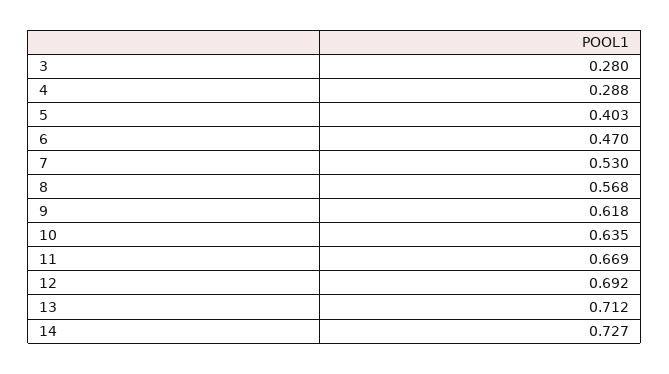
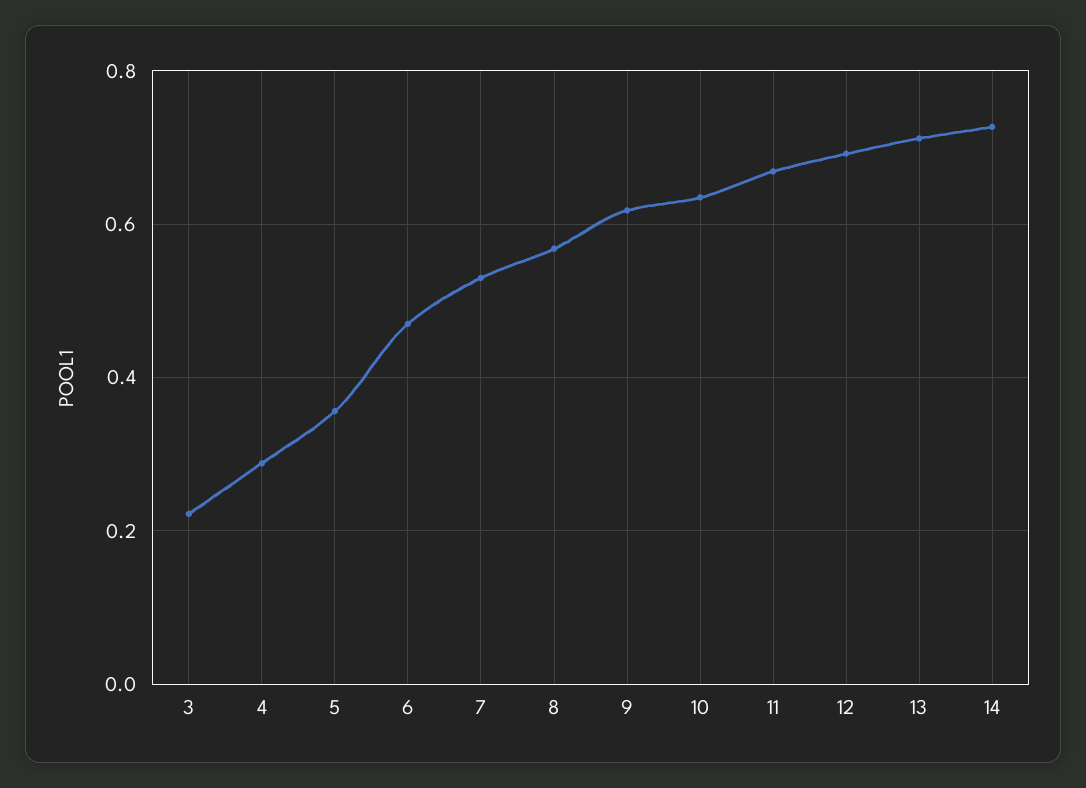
3: 0.28 -> 0.22
5: 0.403 -> 0.36

